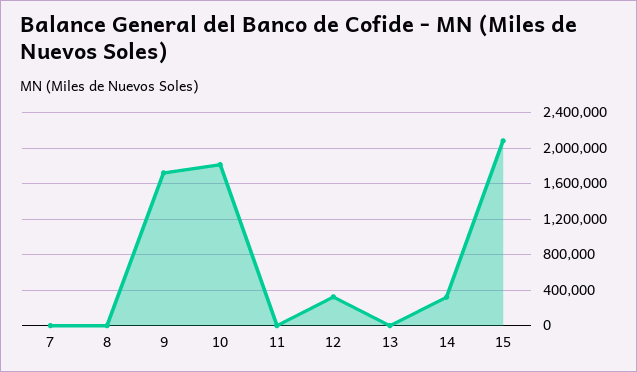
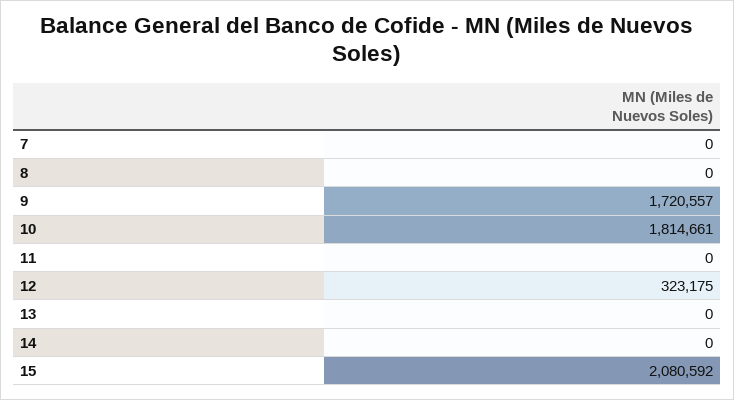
14: 300000 -> 0

